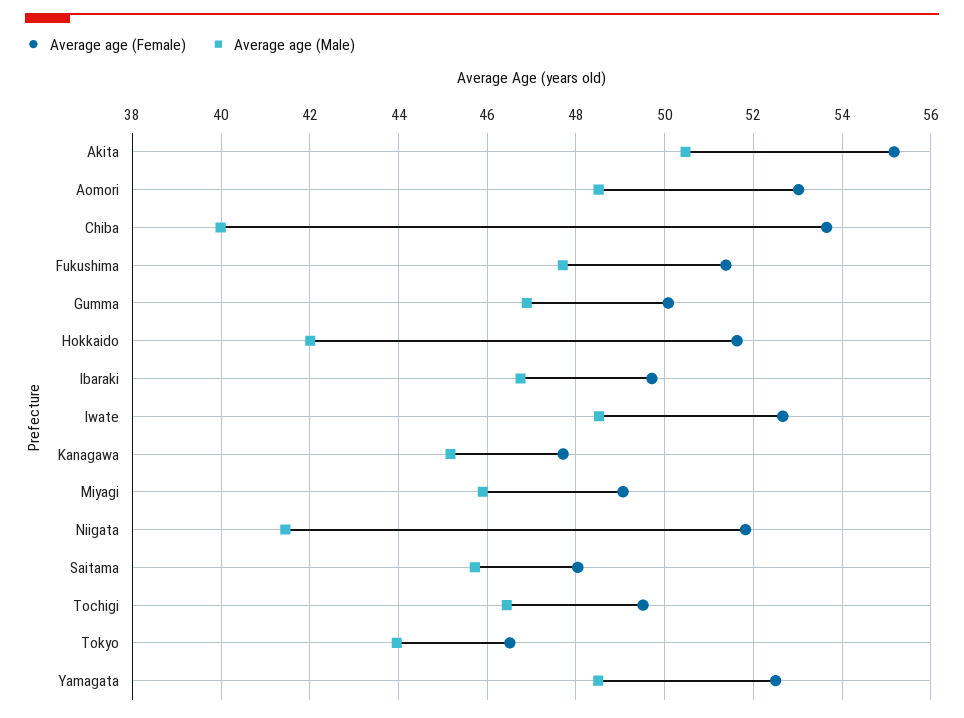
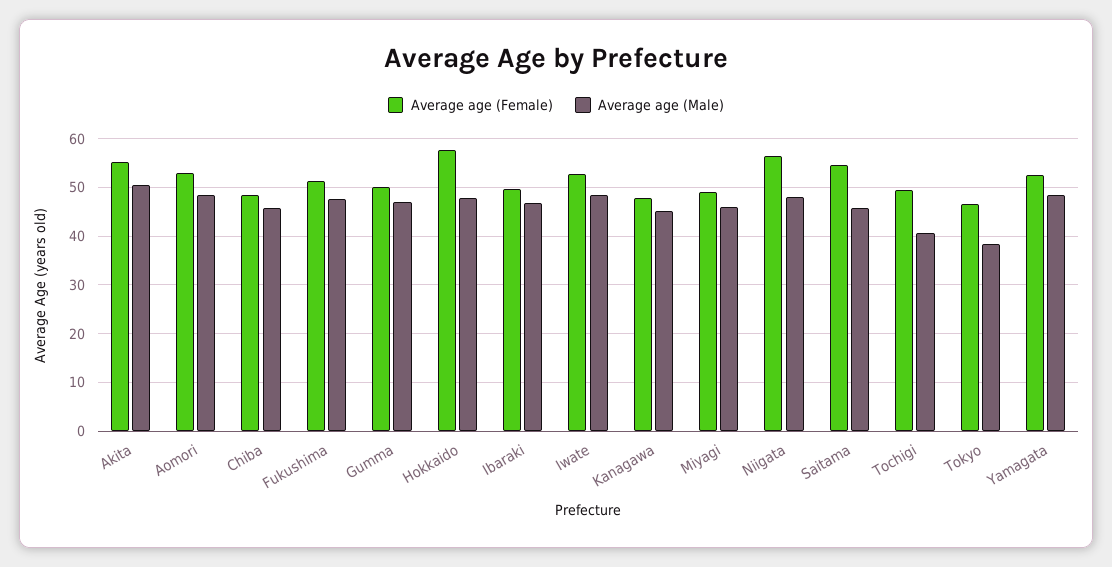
Average age (Female), Chiba: 53.6 -> 48
Average age (Male), Chiba: 40 -> 46
Average age (Female), Hokkaido: 51.6 -> 58
Average age (Male), Hokkaido: 42 -> 48
Average age (Female), Niigata: 51.8 -> 56
Average age (Male), Niigata: 41.4 -> 48
Average age (Female), Saitama: 48 -> 54
Average age (Male), Tochigi: 46.4 -> 40
Average age (Male), Tokyo: 44 -> 38

